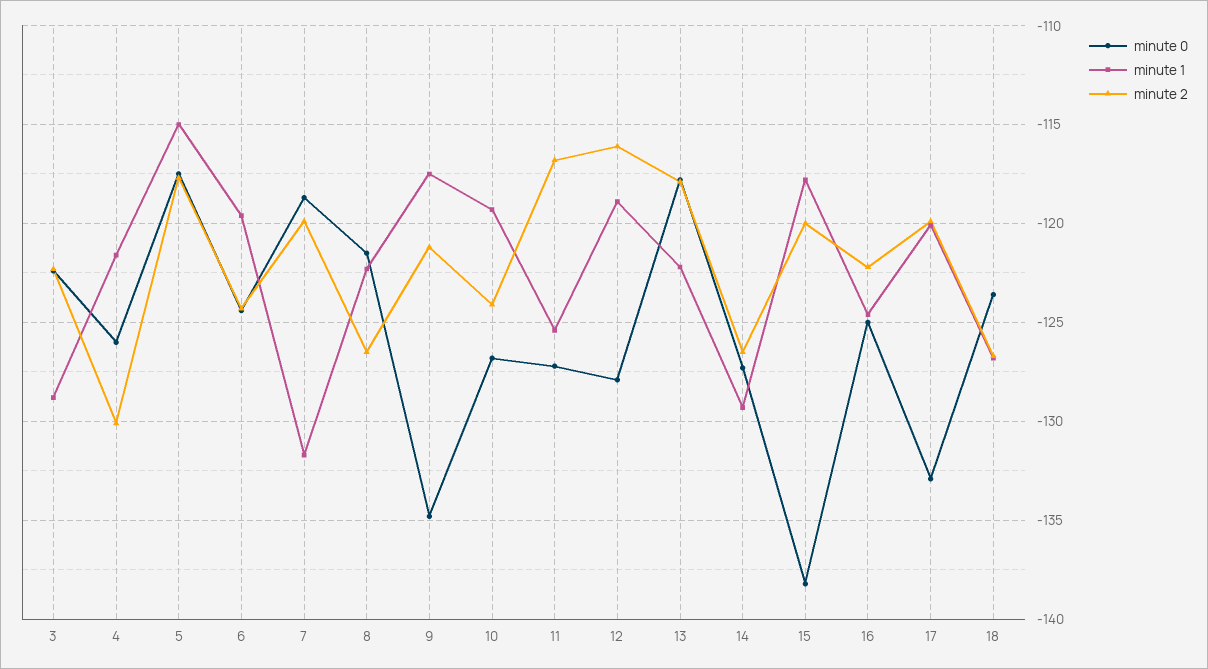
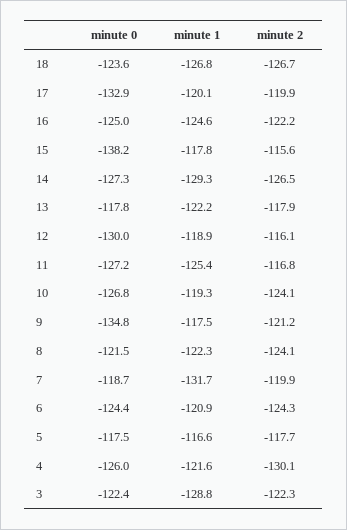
minute 1, 5: -115 -> -116.6
minute 1, 6: -119.5 -> -120.9
minute 2, 8: -126.5 -> -124.1
minute 0, 12: -128 -> -130
minute 2, 15: -120 -> -115.6

